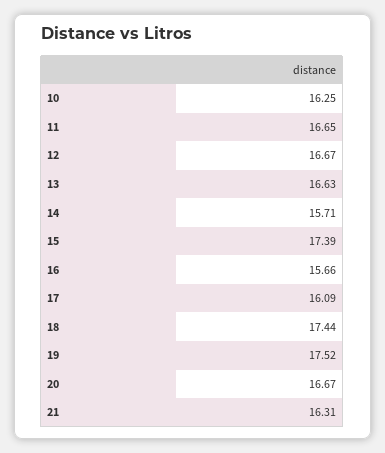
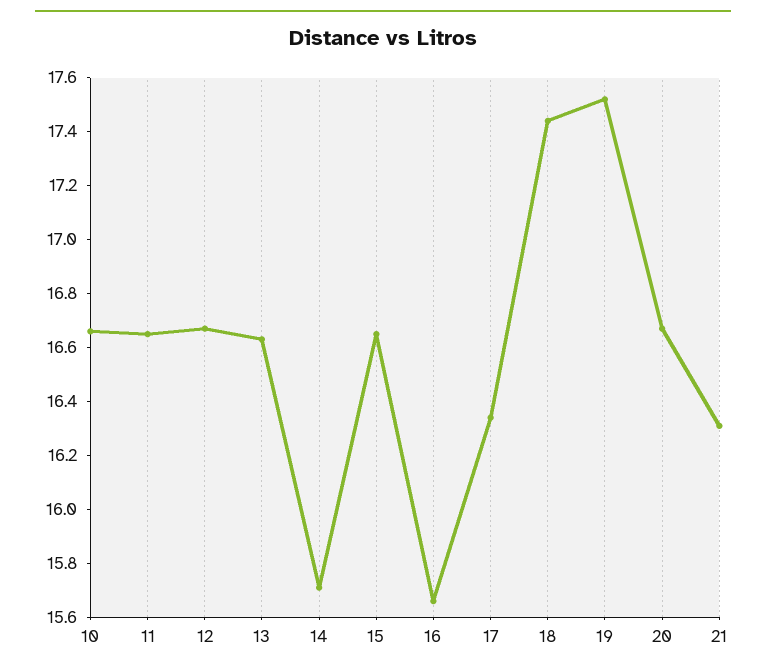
10: 16.25 -> 16.65
15: 17.39 -> 16.65
17: 16.09 -> 16.35

